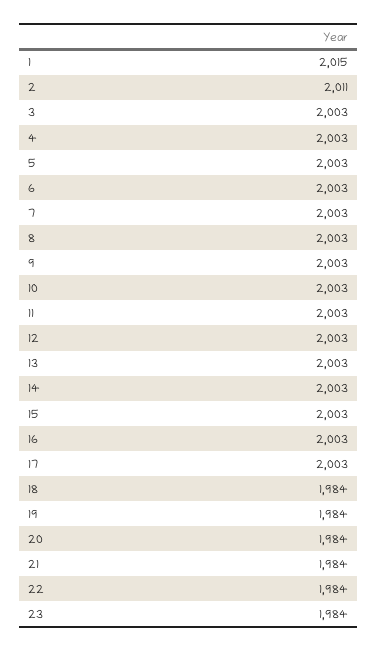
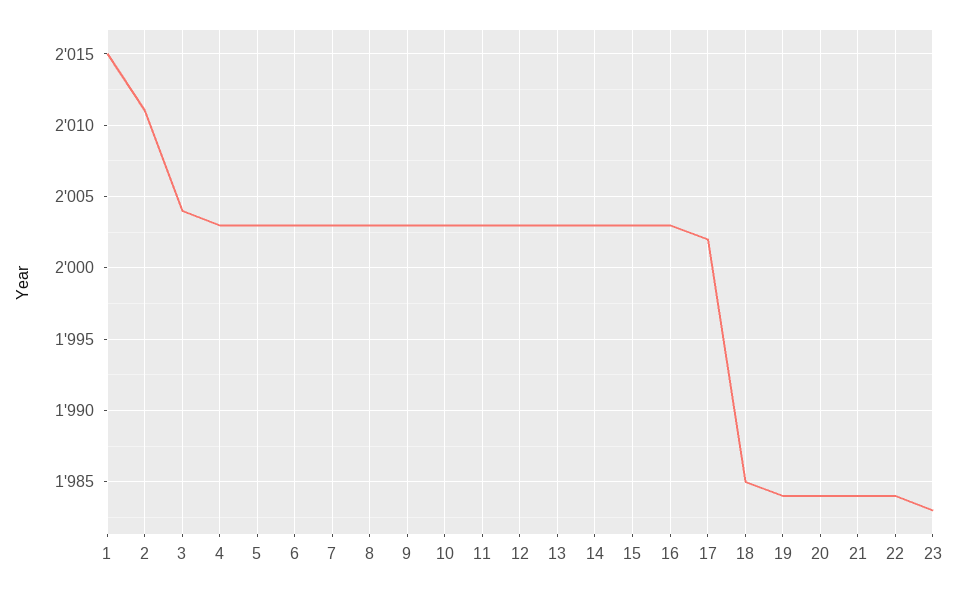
3: 2003 -> 2004
17: 2003 -> 2002
18: 1984 -> 1985
23: 1984 -> 1983

